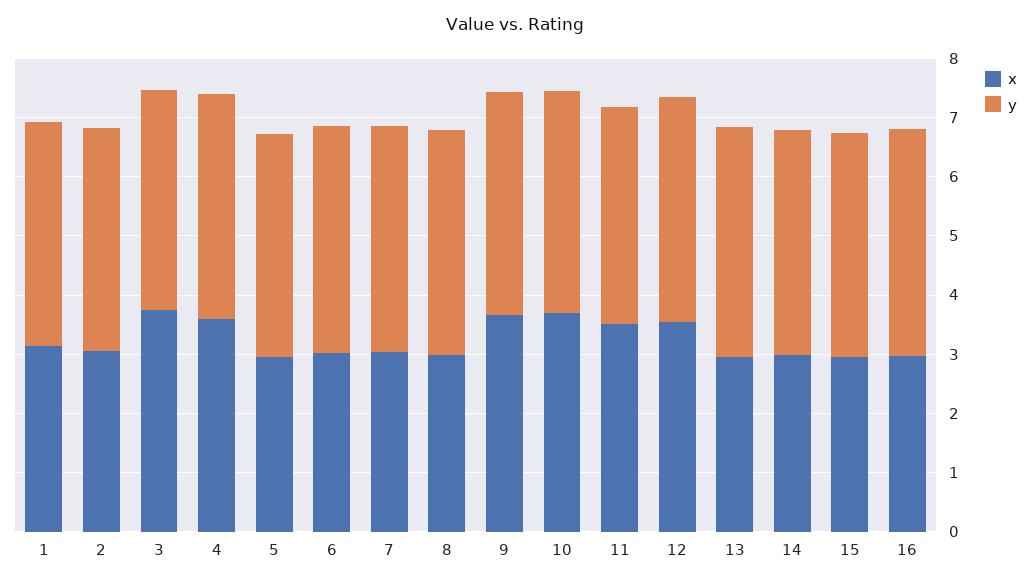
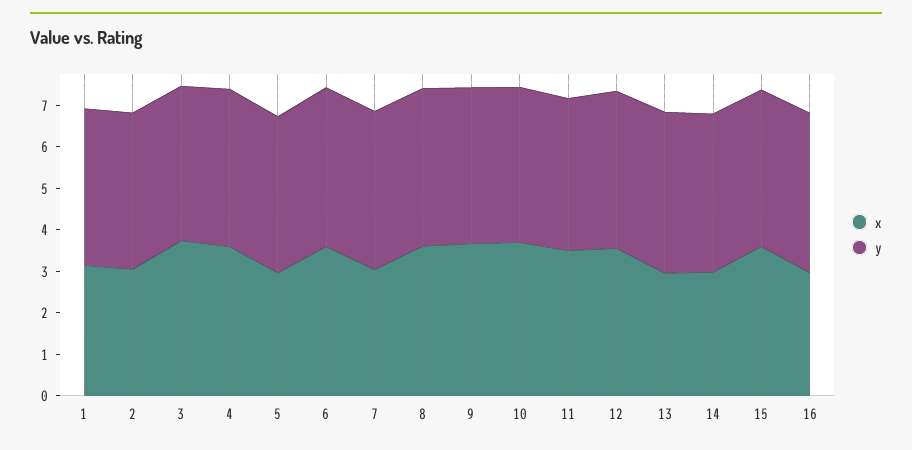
x, 6: 3 -> 3.6
x, 8: 3 -> 3.6
x, 15: 3 -> 3.6

